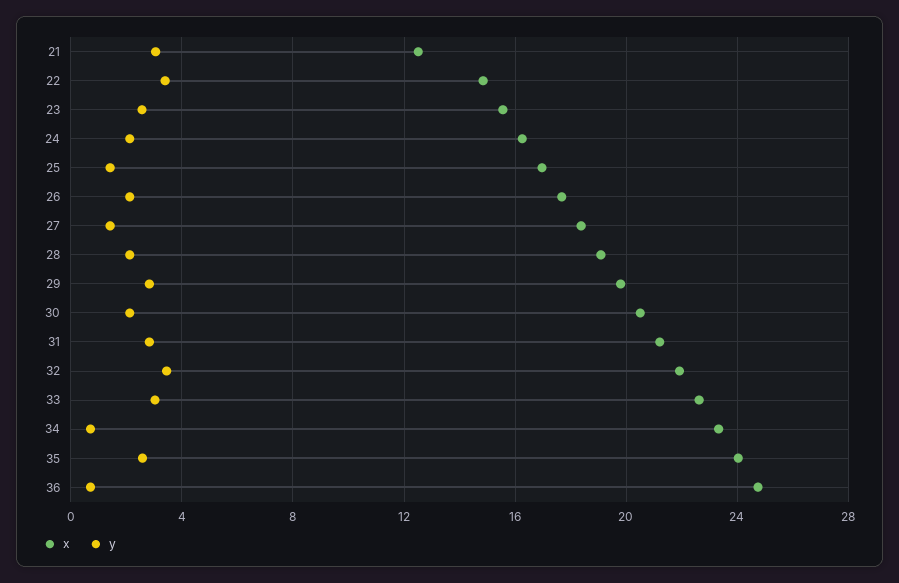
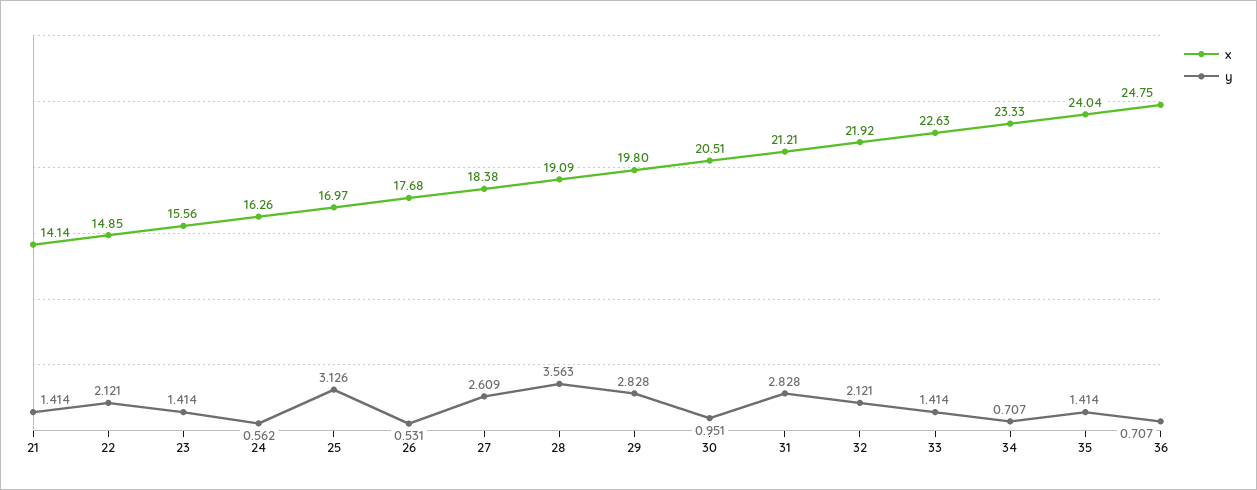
x, 21: 12.5 -> 14.14
y, 21: 3 -> 1.414
y, 22: 3.5 -> 2.121
y, 23: 2.5 -> 1.414
y, 24: 2 -> 0.562
y, 25: 1.5 -> 3.126
y, 26: 2 -> 0.531
y, 27: 1.5 -> 2.609
y, 28: 2 -> 3.563
y, 30: 2 -> 0.951
y, 32: 3.5 -> 2.121
y, 33: 3 -> 1.414
y, 35: 2.5 -> 1.414

